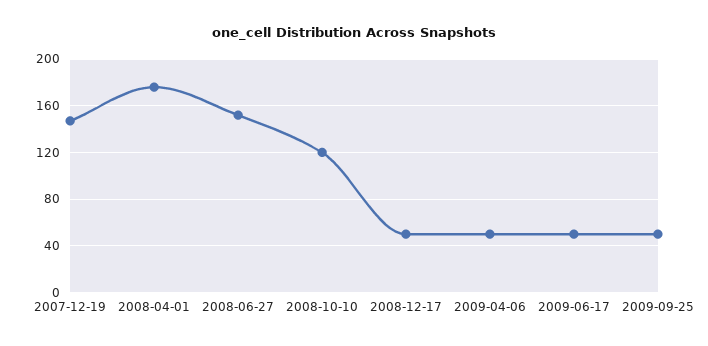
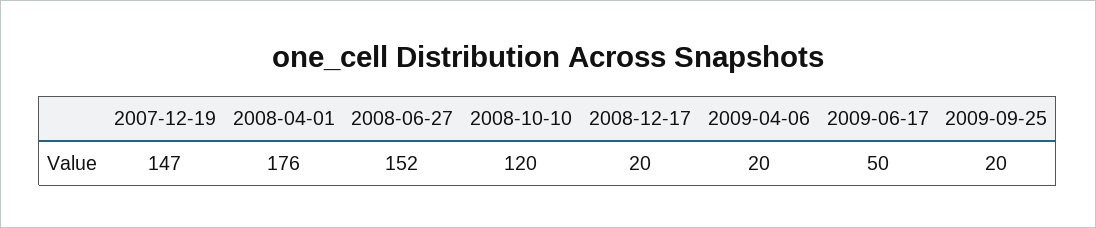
2008-12-17: 50 -> 20
2009-04-06: 50 -> 20
2009-09-25: 50 -> 20

